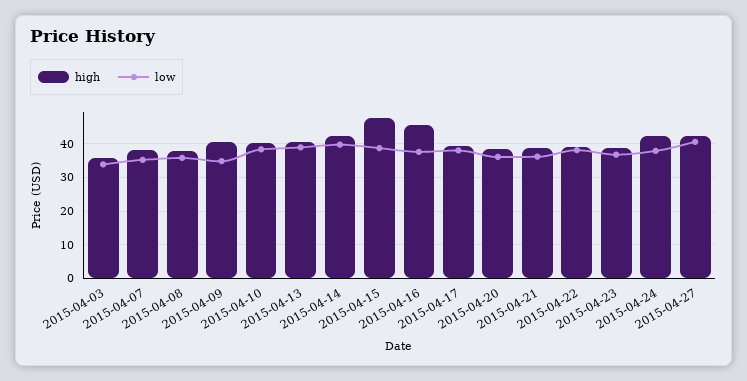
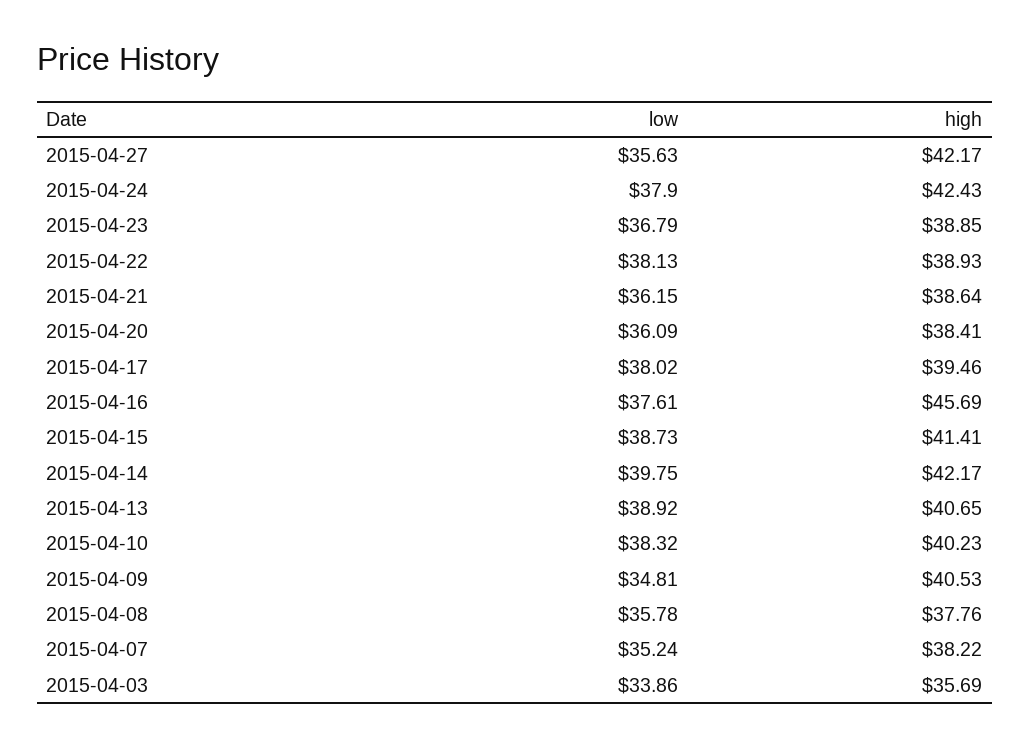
high, 2015-04-15: 48 -> 41.41
low, 2015-04-27: 40 -> 35.63

